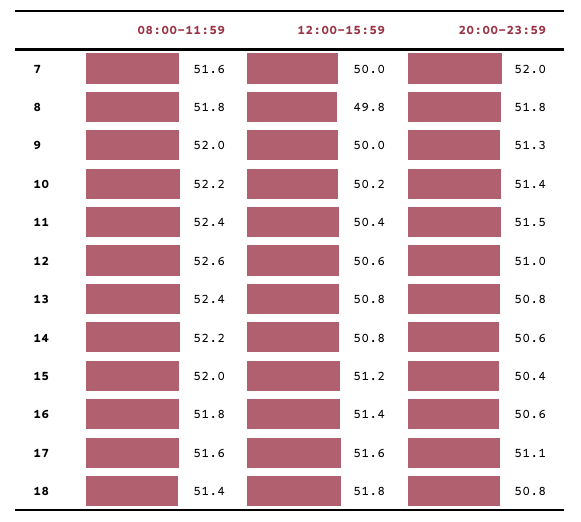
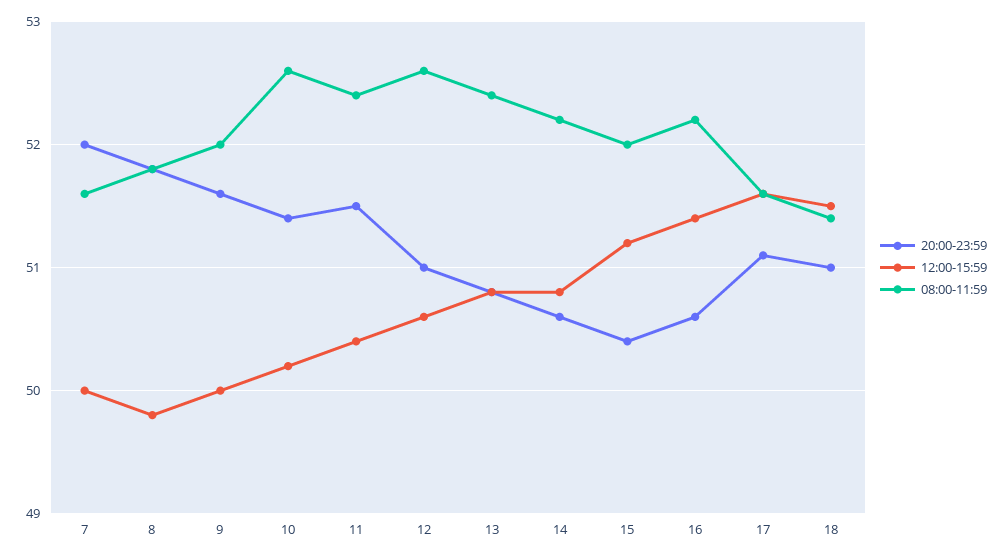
20:00-23:59, 9: 51.3 -> 51.6
08:00-11:59, 10: 52.2 -> 52.6
08:00-11:59, 16: 51.8 -> 52.2
12:00-15:59, 18: 51.8 -> 51.5
20:00-23:59, 18: 50.8 -> 51

